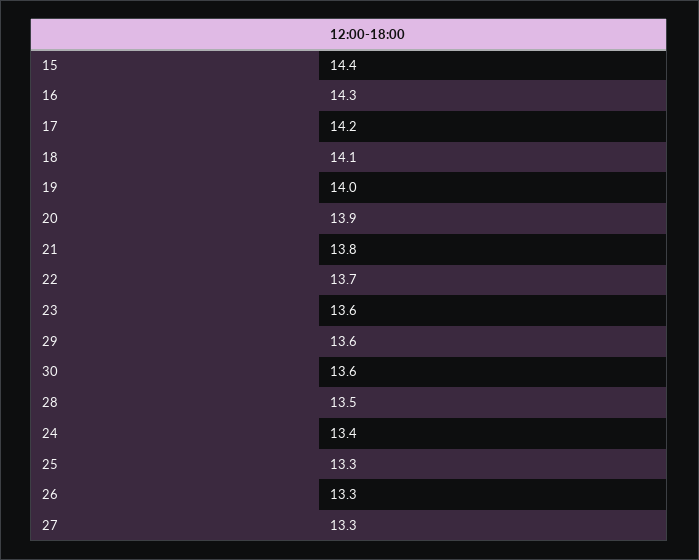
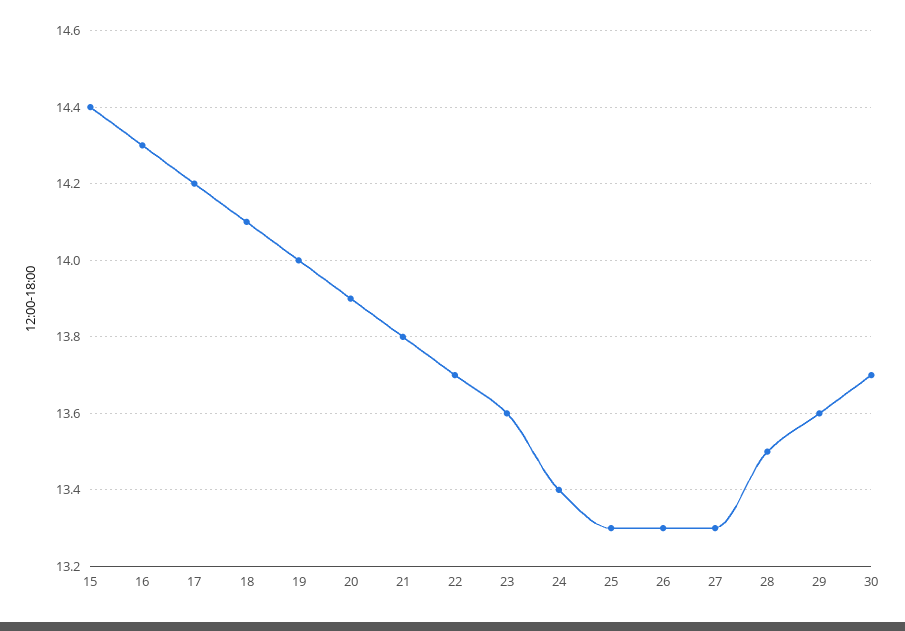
30: 13.6 -> 13.7

